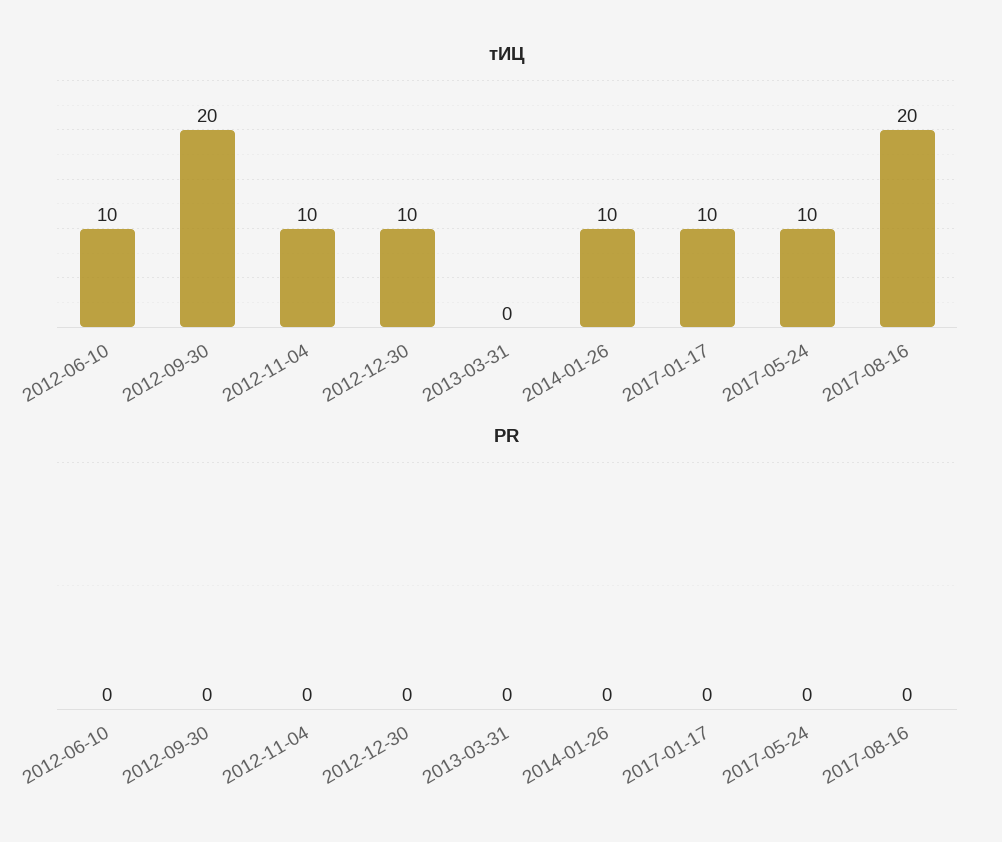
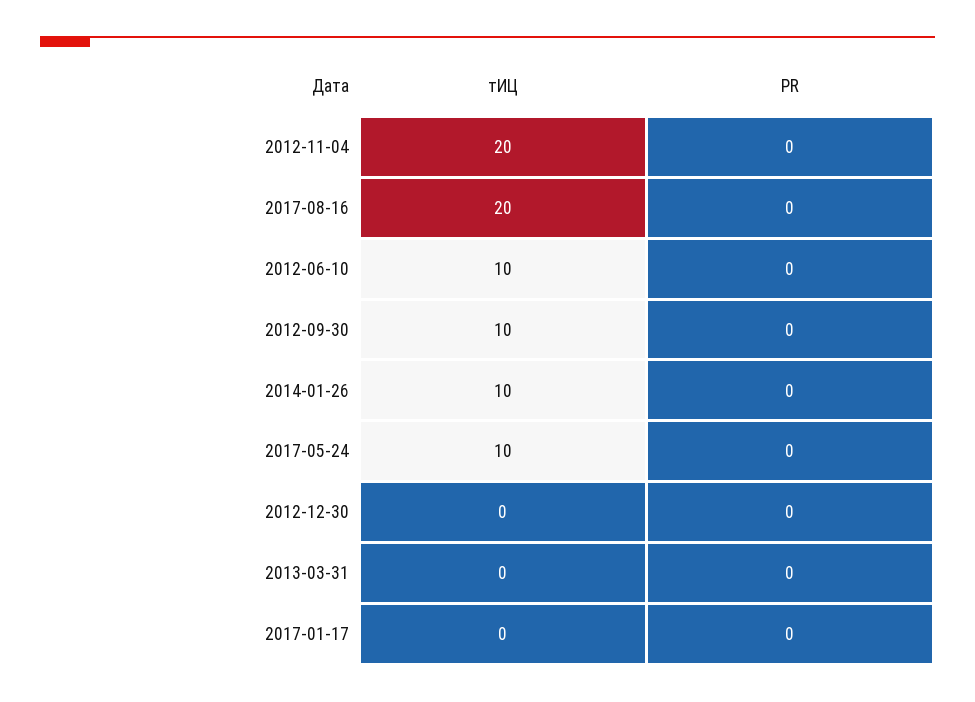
тИЦ, 2012-09-30: 20 -> 10
тИЦ, 2012-11-04: 10 -> 20
тИЦ, 2012-12-30: 10 -> 0
тИЦ, 2017-01-17: 10 -> 0

